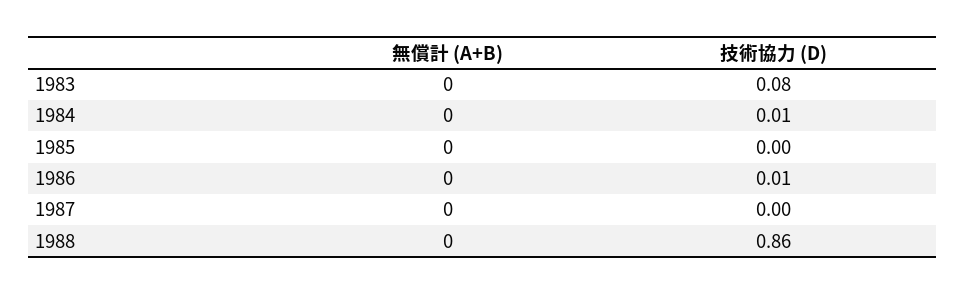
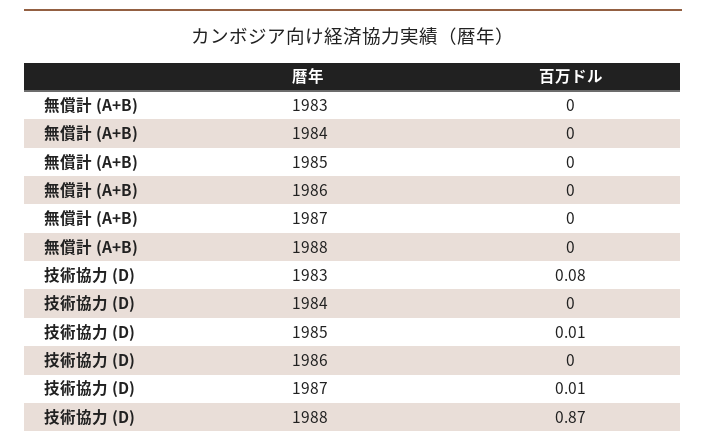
技術協力 (D), 1984: 0.01 -> 0
技術協力 (D), 1985: 0 -> 0.01
技術協力 (D), 1986: 0.01 -> 0
技術協力 (D), 1987: 0 -> 0.01
技術協力 (D), 1988: 0.86 -> 0.87

